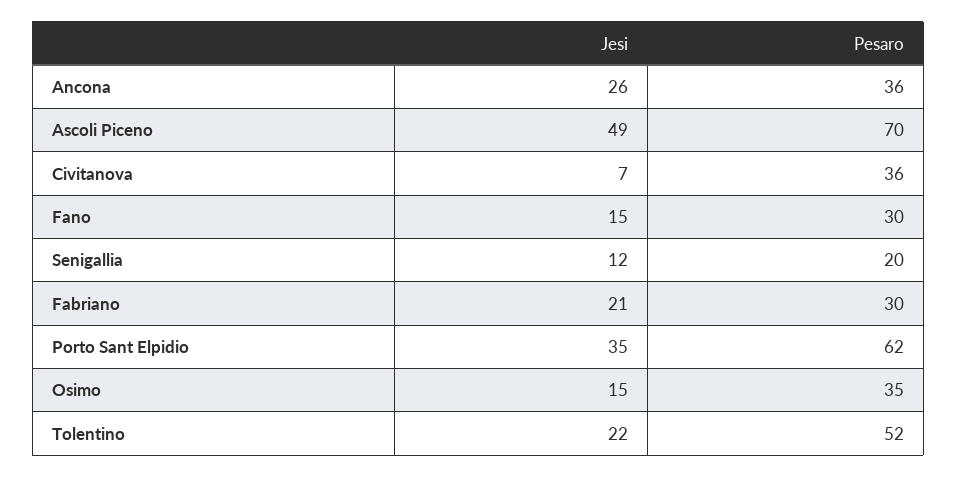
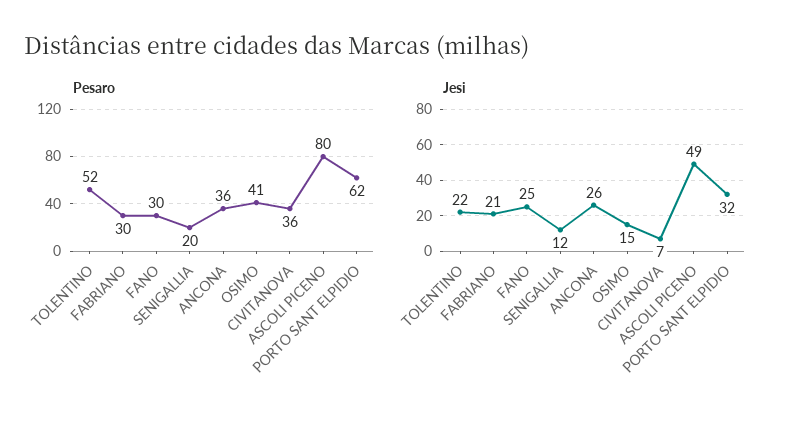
Pesaro, Ascoli Piceno: 70 -> 80
Jesi, Fano: 15 -> 25
Jesi, Porto Sant Elpidio: 35 -> 32
Pesaro, Osimo: 35 -> 41

